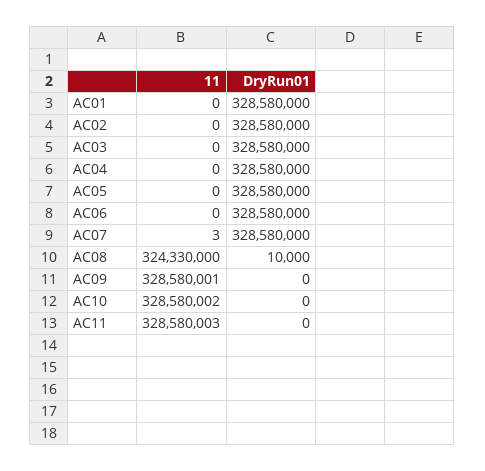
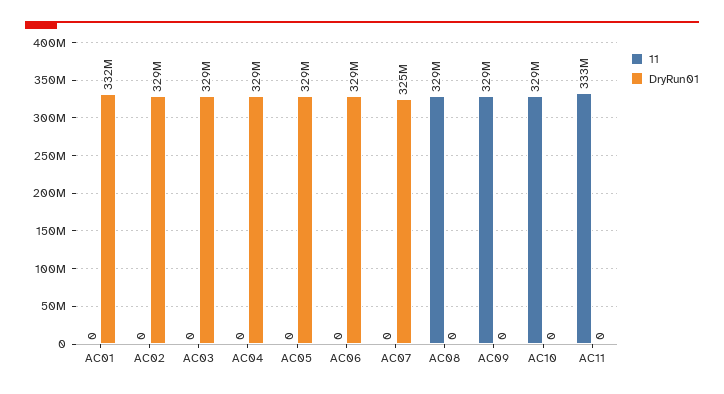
DryRun01, AC01: 328580000 -> 332000000
11, AC07: 3 -> 0
DryRun01, AC07: 328580000 -> 325000000
11, AC08: 324330000 -> 329000000
DryRun01, AC08: 10000 -> 0
11, AC11: 328580003 -> 333000000

